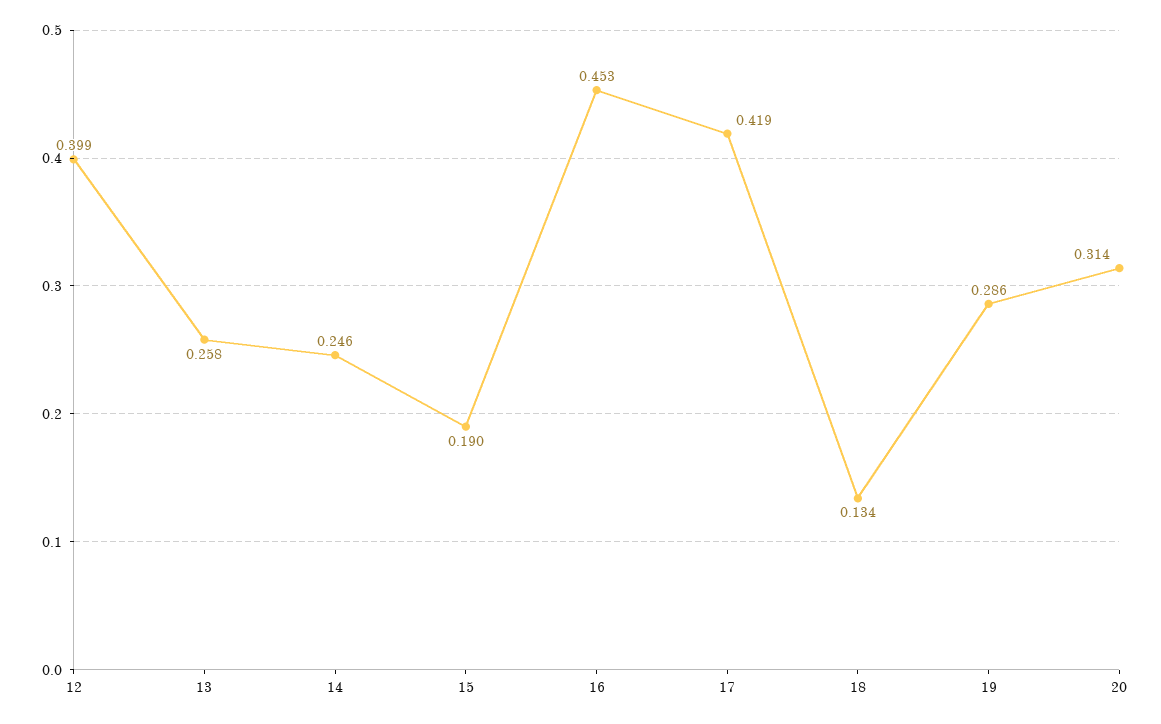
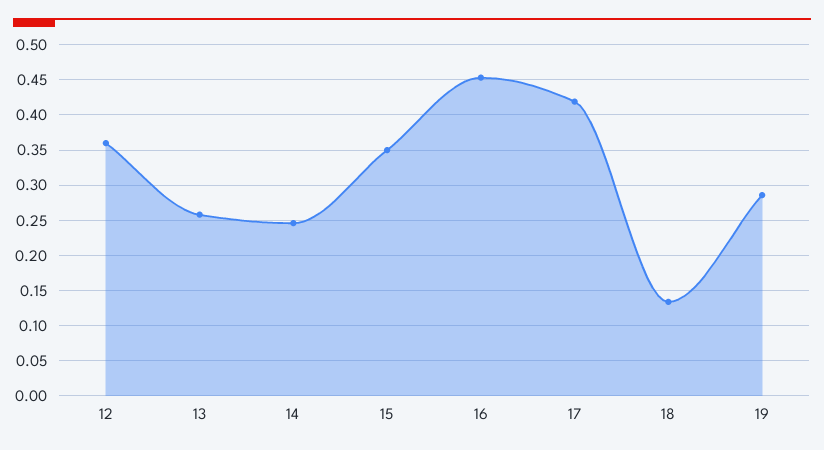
12: 0.399 -> 0.36
15: 0.19 -> 0.35
20: 0.314 -> none

